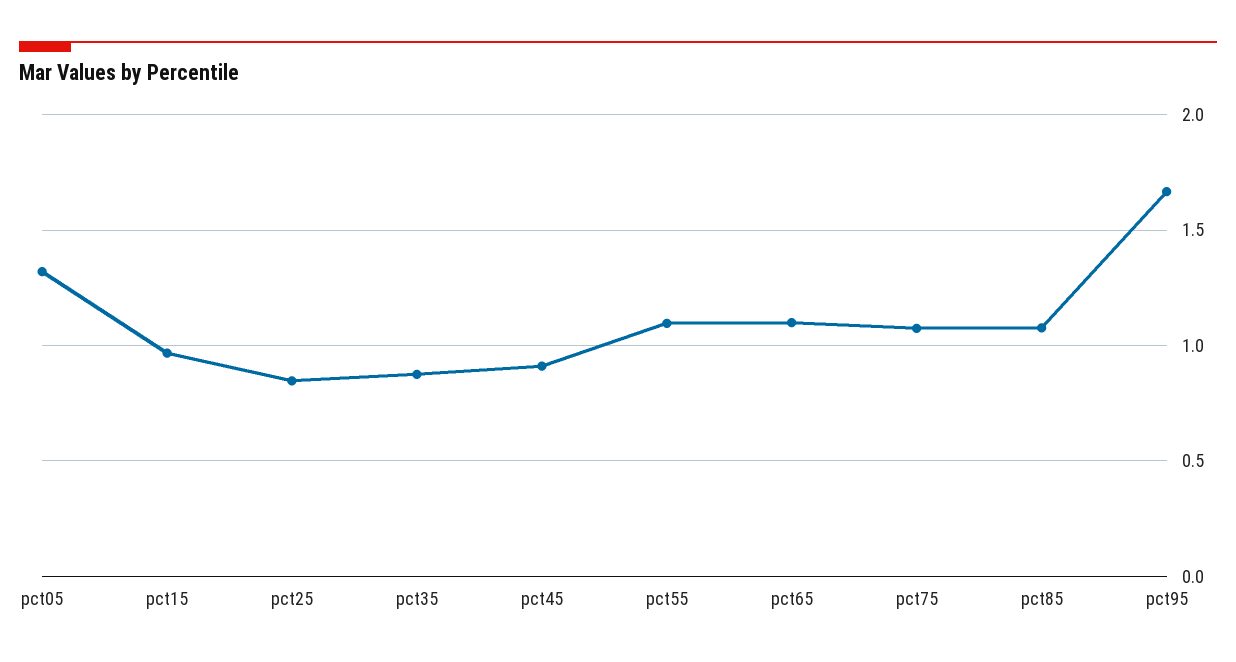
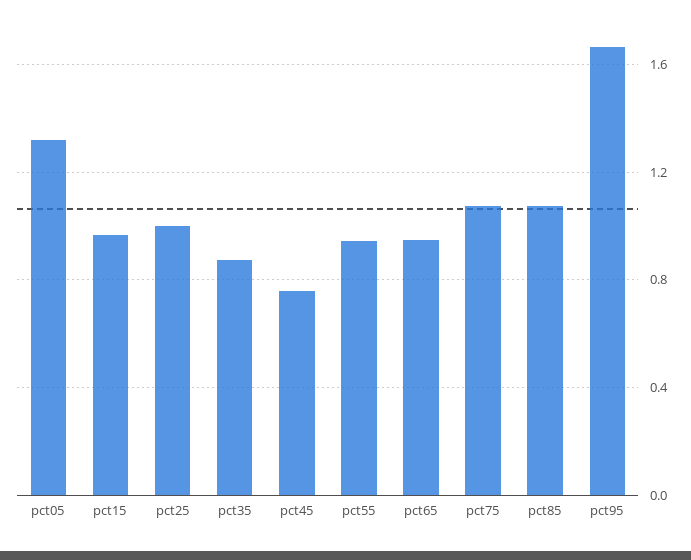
pct25: 0.85 -> 1
pct45: 0.9 -> 0.75
pct55: 1.1 -> 0.95
pct65: 1.1 -> 0.95

